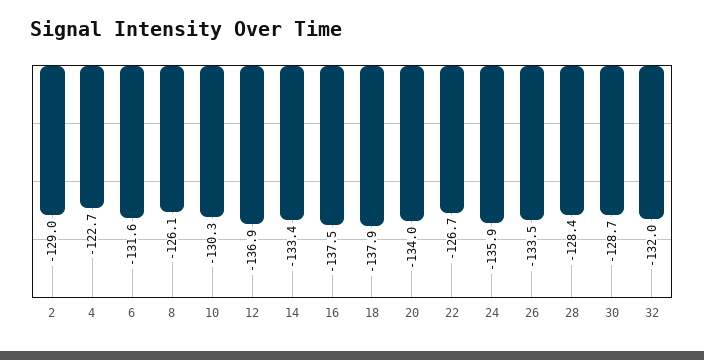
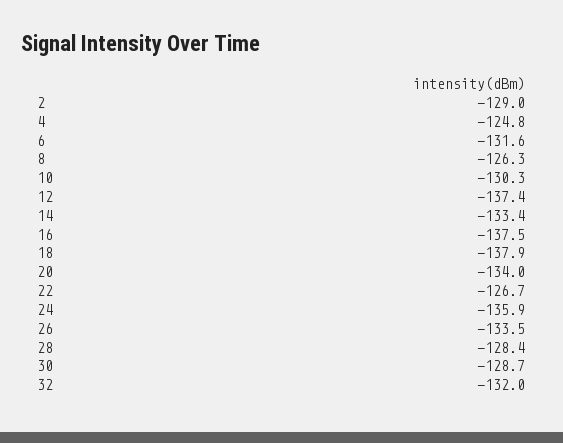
4: -122.7 -> -124.8
8: -126.1 -> -126.3
12: -136.9 -> -137.4

